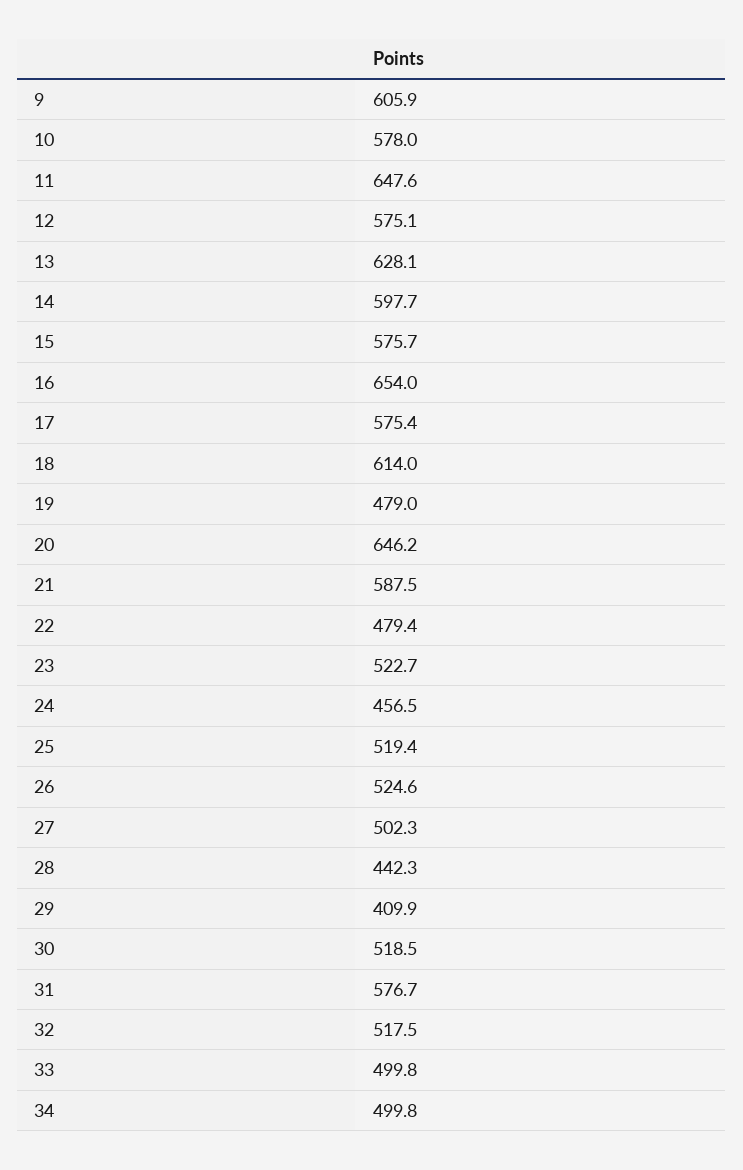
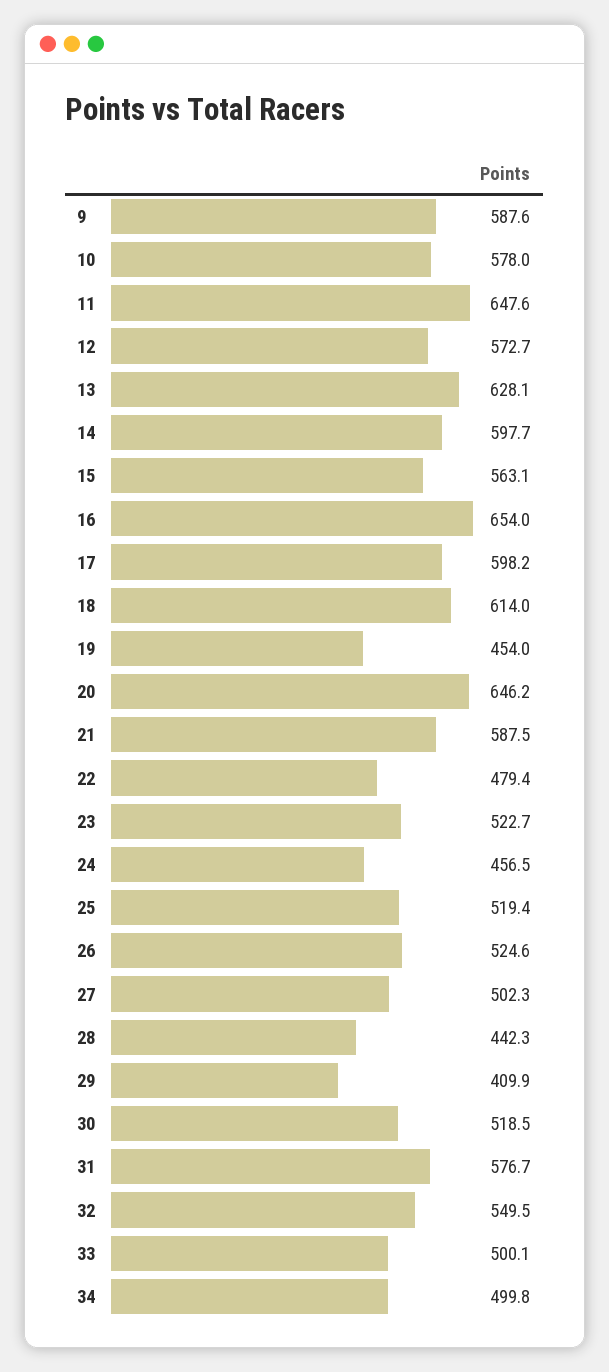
9: 605.9 -> 587.6
12: 575.1 -> 572.7
15: 575.7 -> 563.1
17: 575.4 -> 598.2
19: 479 -> 454
32: 517.5 -> 549.5
33: 499.8 -> 500.1

